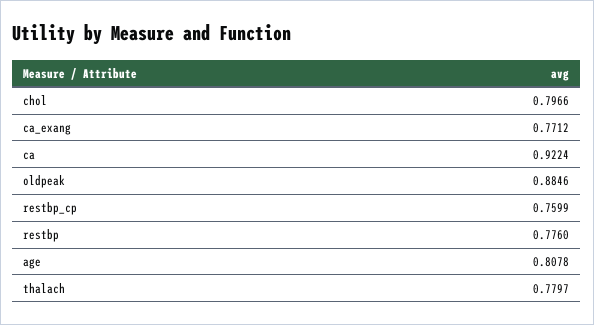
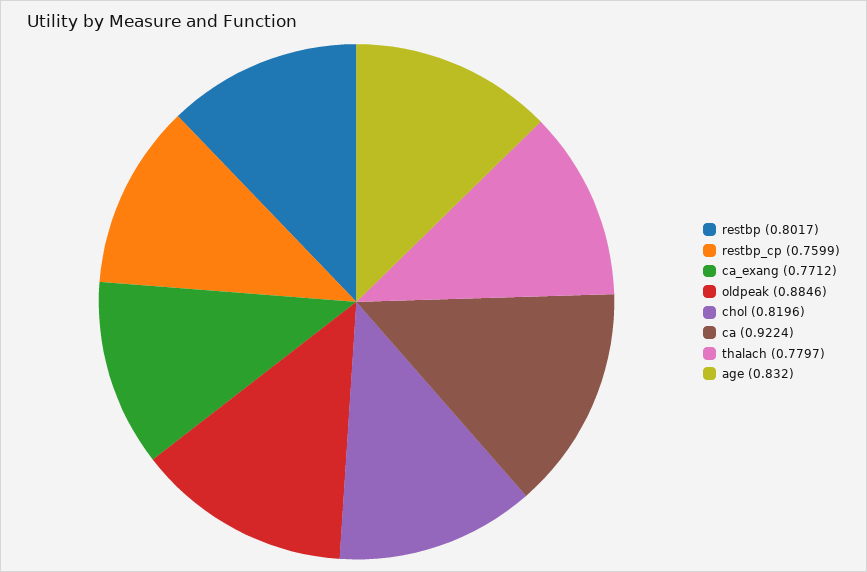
chol: 0.7966 -> 0.8196
restbp: 0.776 -> 0.8017
age: 0.8078 -> 0.832

